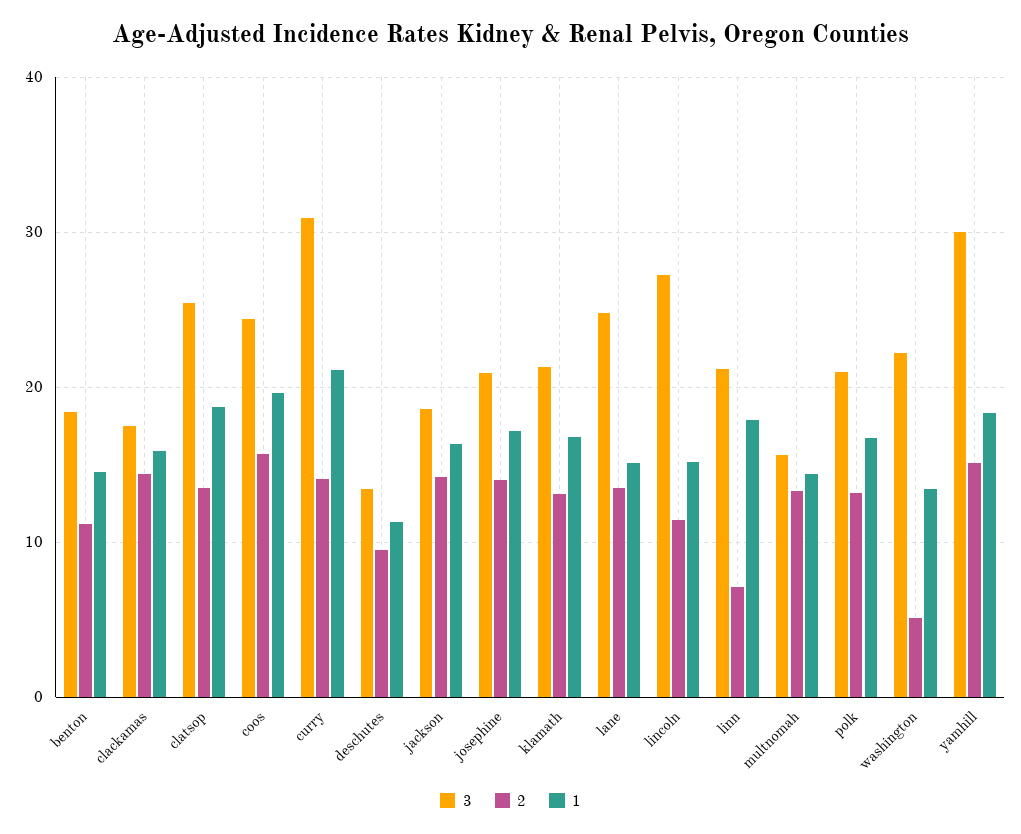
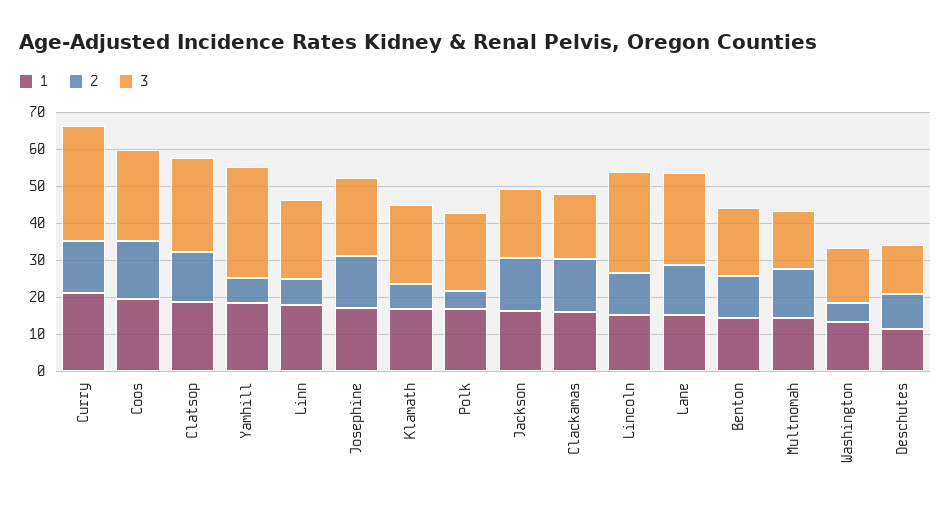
2, klamath: 13 -> 7.5
2, polk: 13 -> 5
3, washington: 22 -> 15
2, yamhill: 15 -> 7.5

